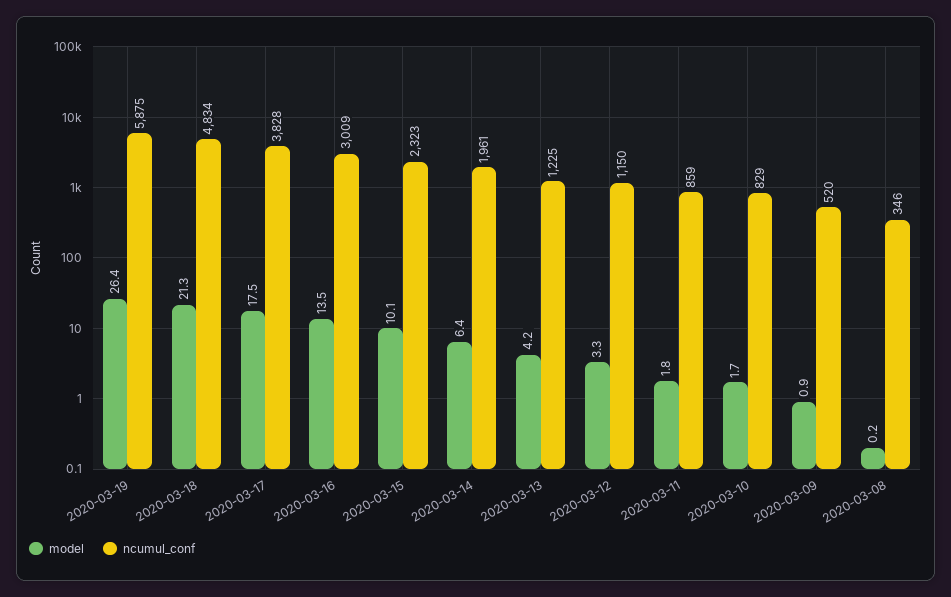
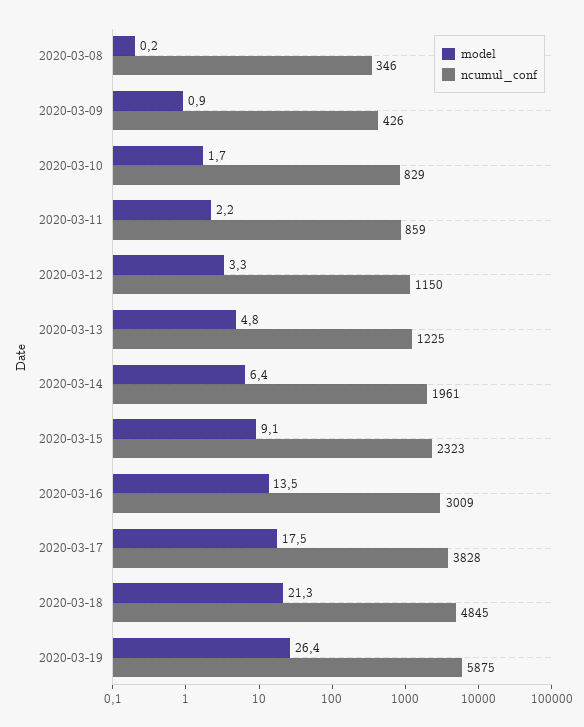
ncumul_conf, 2020-03-18: 4834 -> 4845
model, 2020-03-15: 10.1 -> 9.1
model, 2020-03-13: 4.2 -> 4.8
model, 2020-03-11: 1.8 -> 2.2
ncumul_conf, 2020-03-09: 520 -> 426

